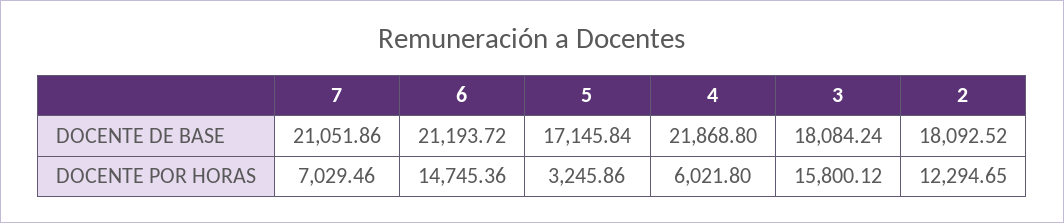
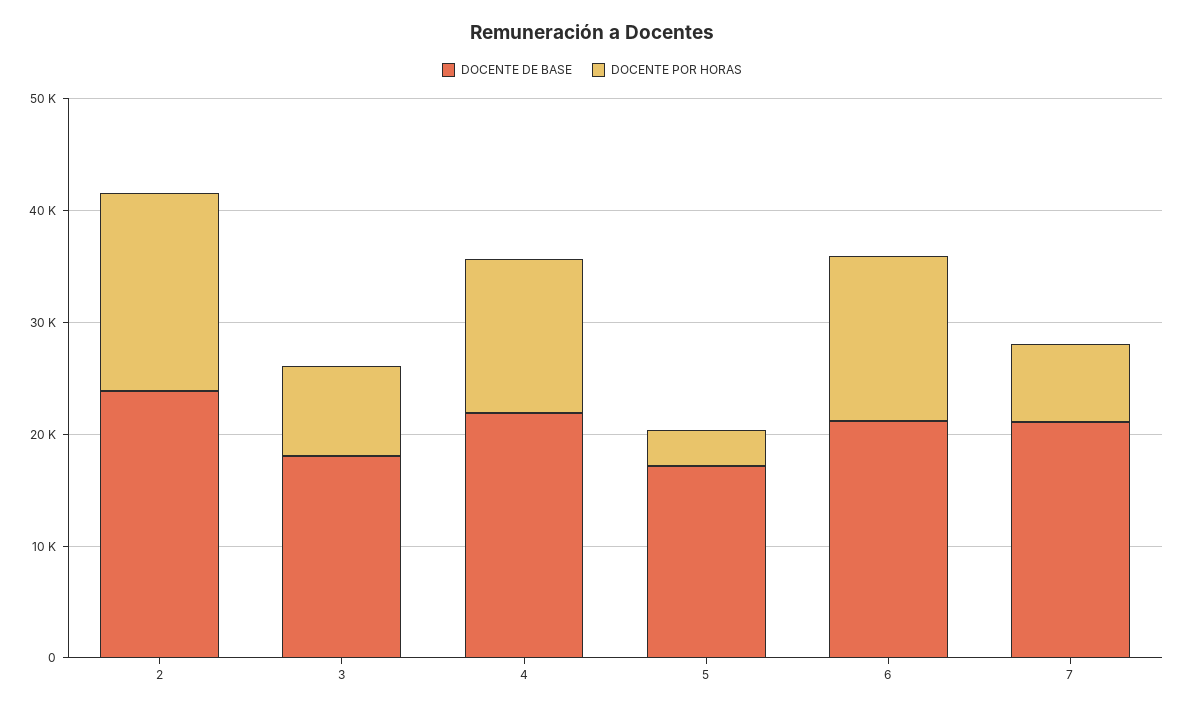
DOCENTE DE BASE, 2: 18092.52 -> 24000
DOCENTE POR HORAS, 4: 6021.8 -> 14000
DOCENTE POR HORAS, 3: 15800.12 -> 8000
DOCENTE POR HORAS, 2: 12294.65 -> 18000

